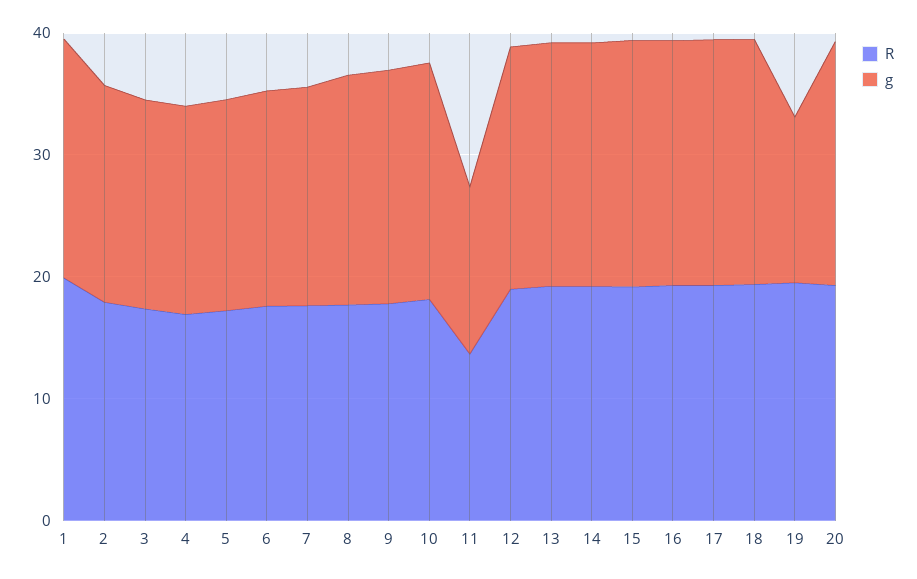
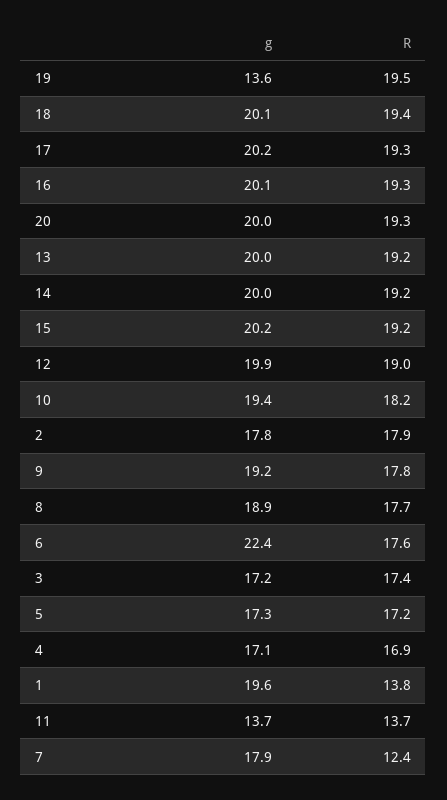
R, 1: 20 -> 13.8
g, 6: 18 -> 22.4
R, 7: 18 -> 12.4

